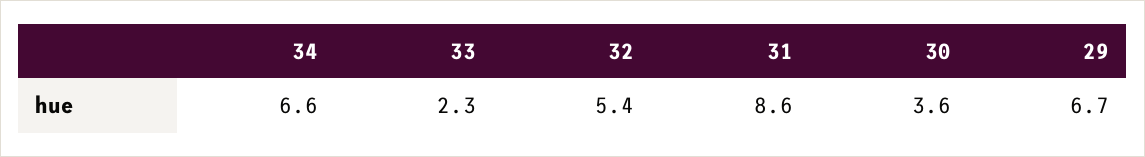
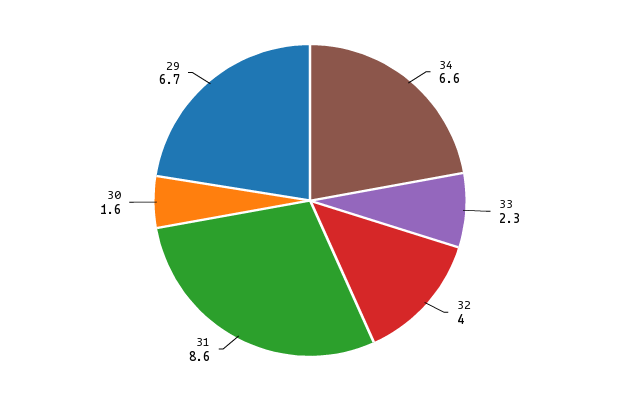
32: 5.4 -> 4
30: 3.6 -> 1.6

